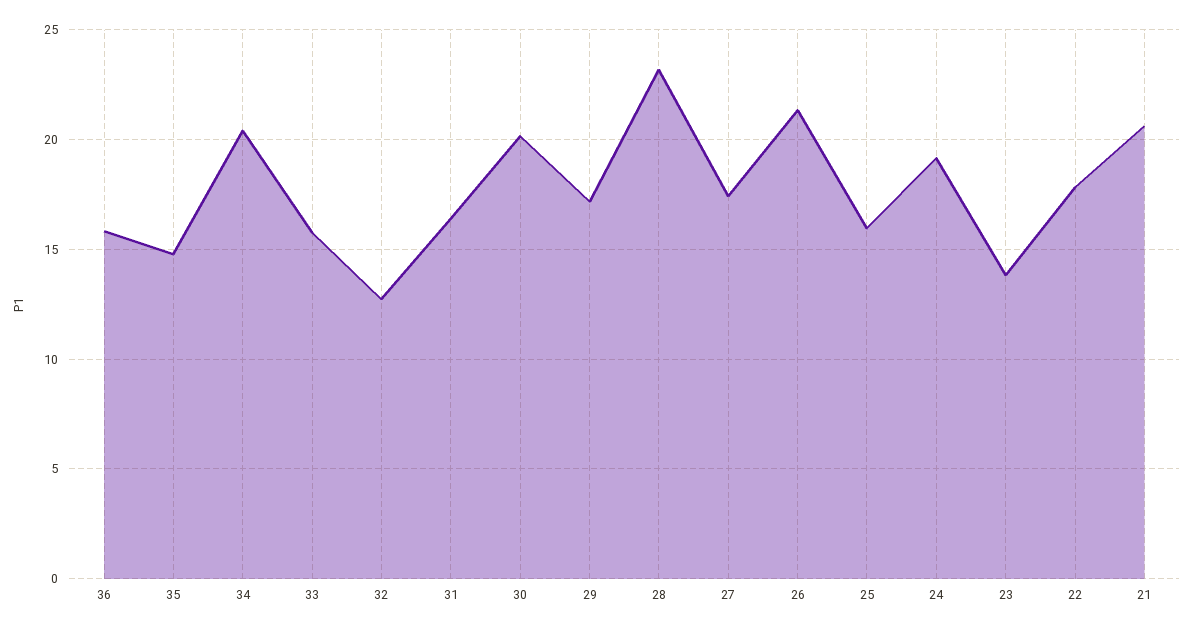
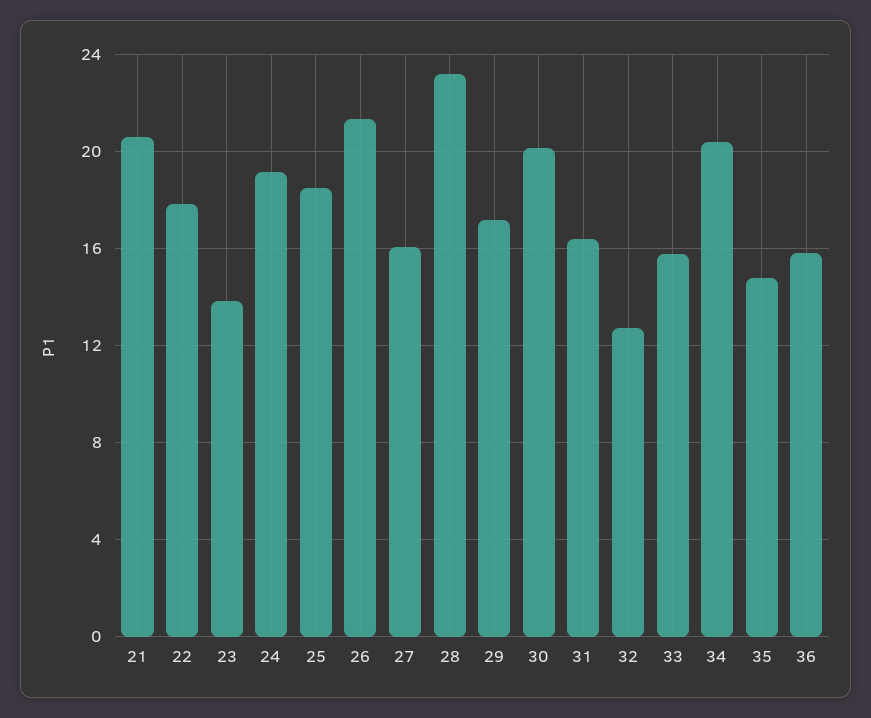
27: 17.5 -> 16
25: 16 -> 18.5

